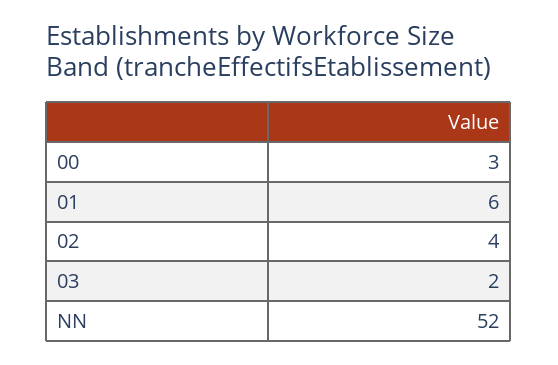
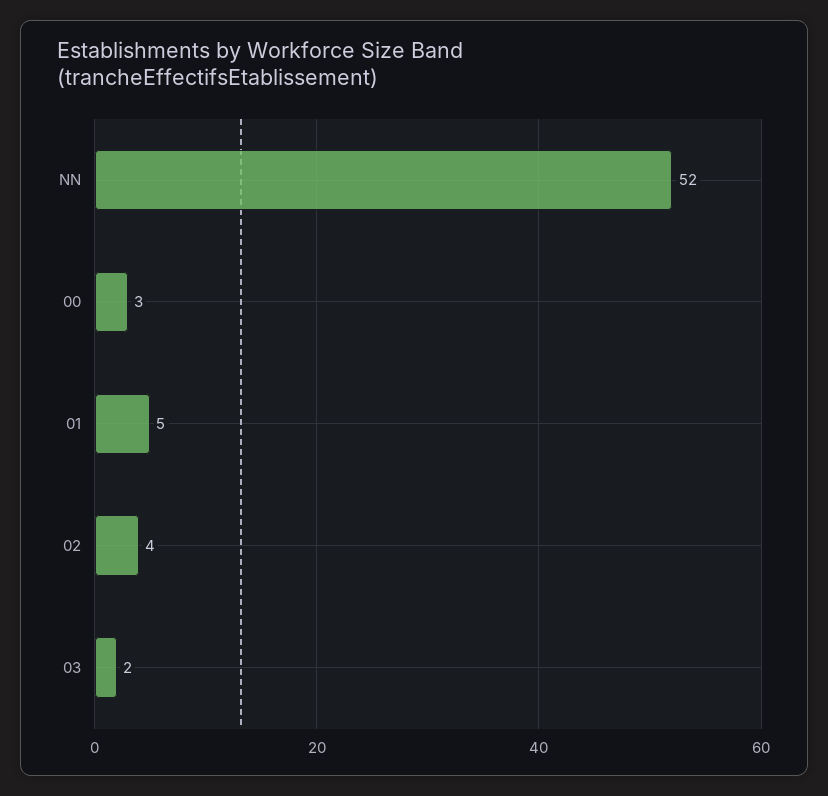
01: 6 -> 5

